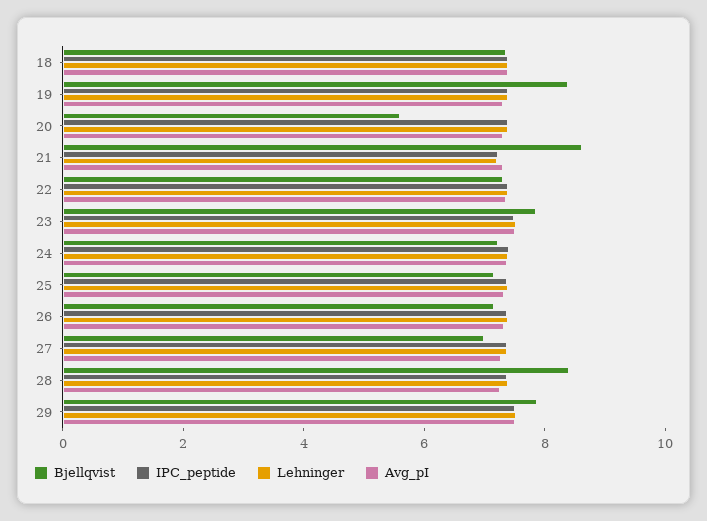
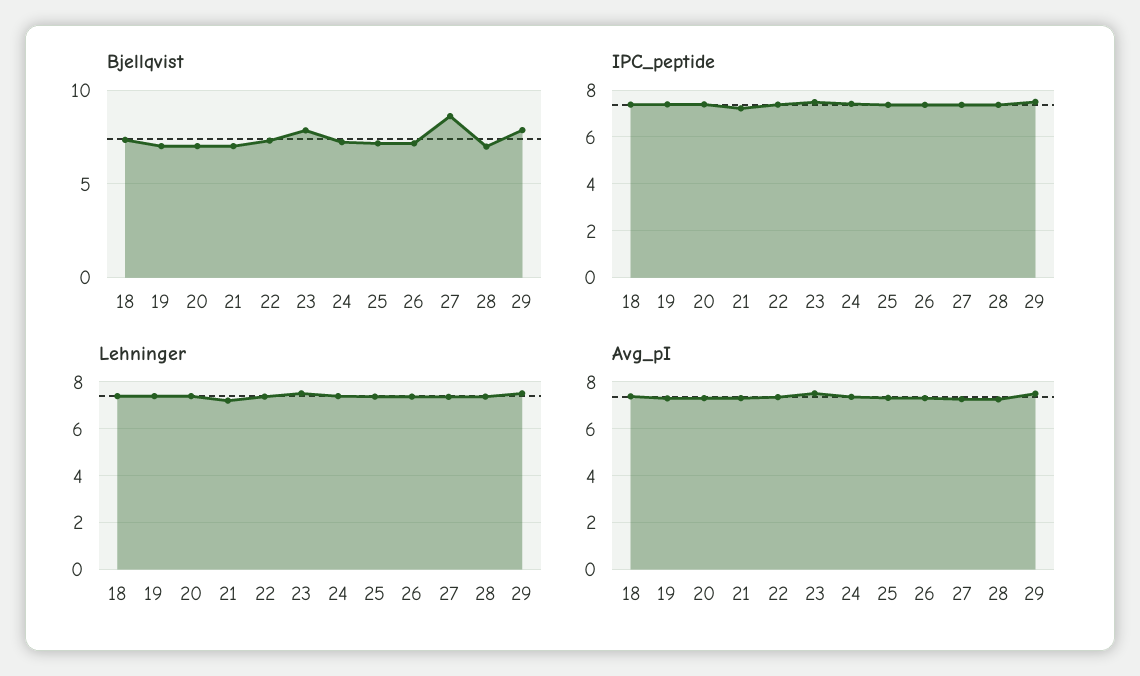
Bjellqvist, 19: 8.5 -> 7
Bjellqvist, 20: 5.5 -> 7
Bjellqvist, 21: 8.5 -> 7
Bjellqvist, 27: 7 -> 8.5
Bjellqvist, 28: 8.5 -> 7

